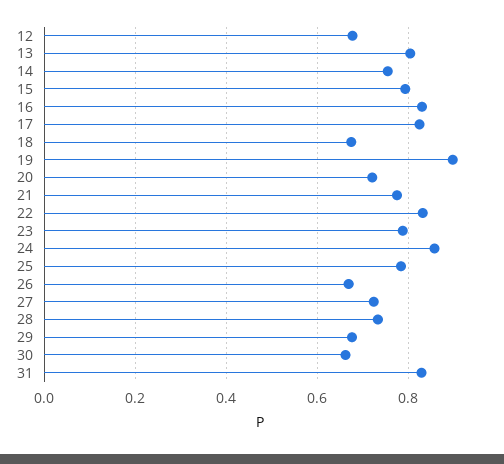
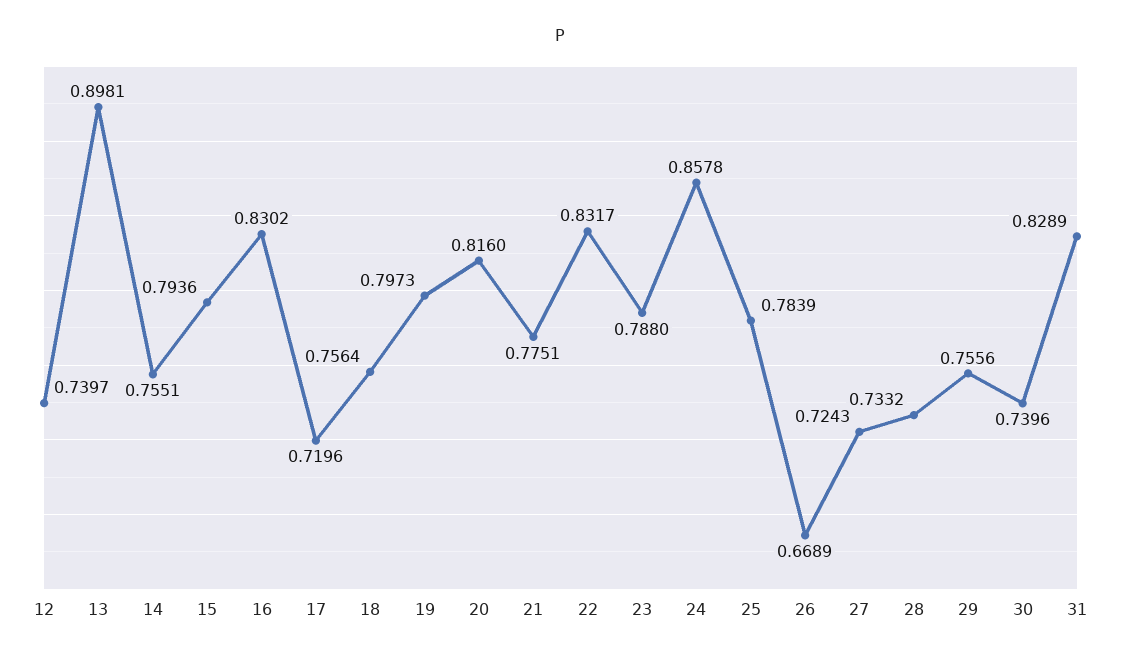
12: 0.68 -> 0.7397
13: 0.8 -> 0.8981
17: 0.82 -> 0.7196
18: 0.68 -> 0.7564
19: 0.9 -> 0.7973
20: 0.72 -> 0.816
29: 0.68 -> 0.7556
30: 0.66 -> 0.7396

